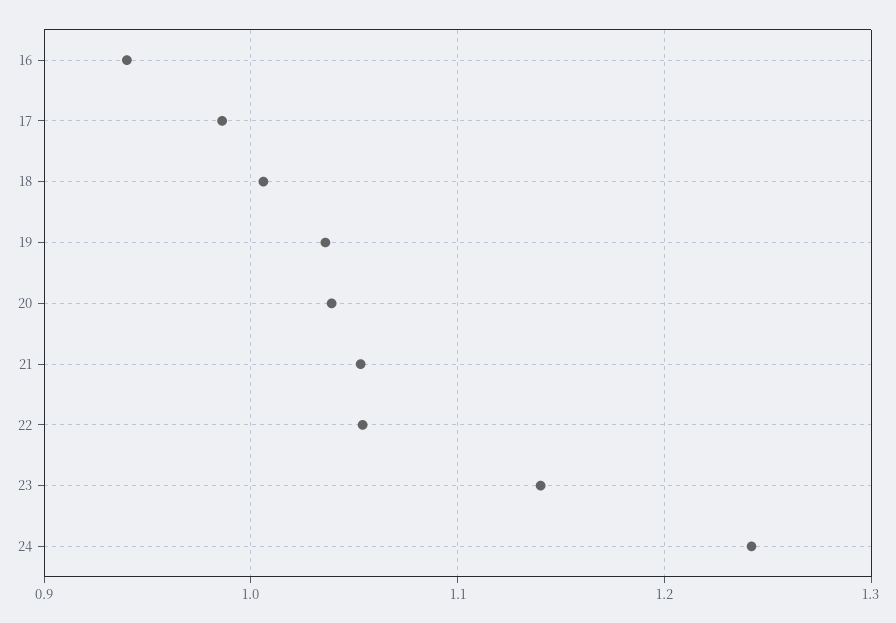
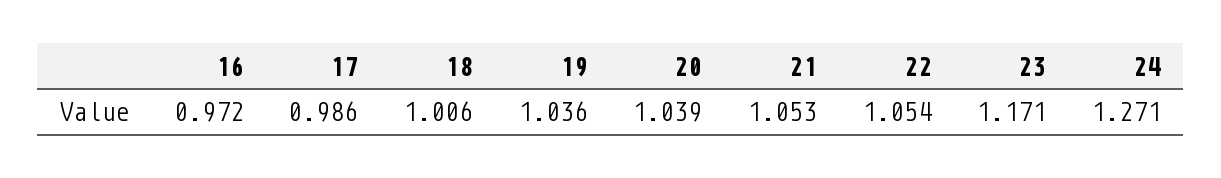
16: 0.94 -> 0.972
23: 1.14 -> 1.171
24: 1.24 -> 1.271

